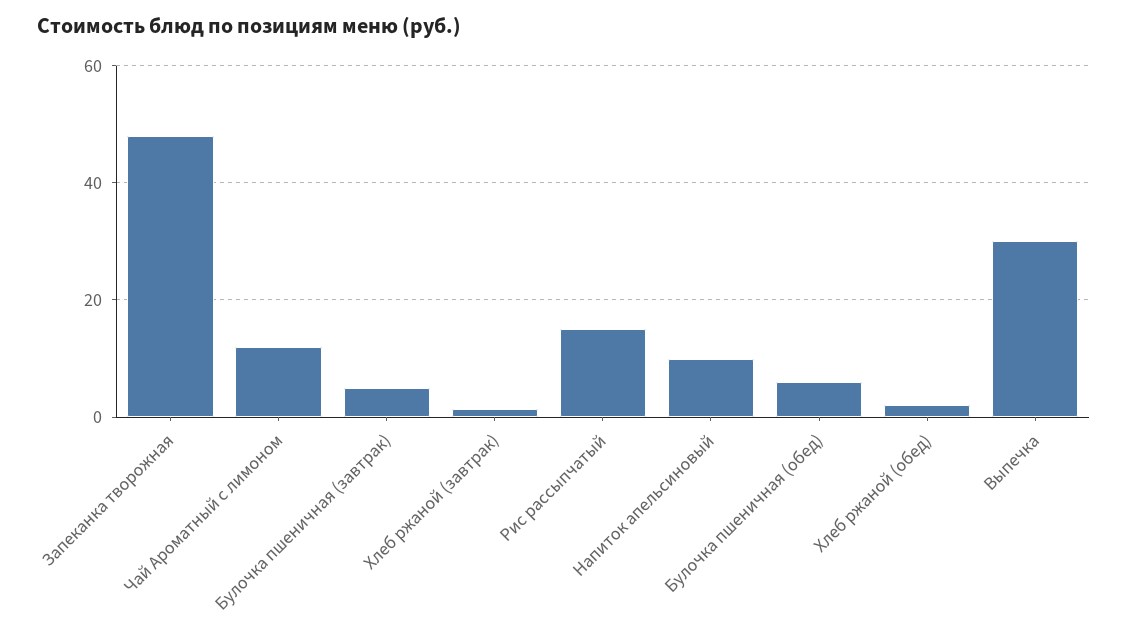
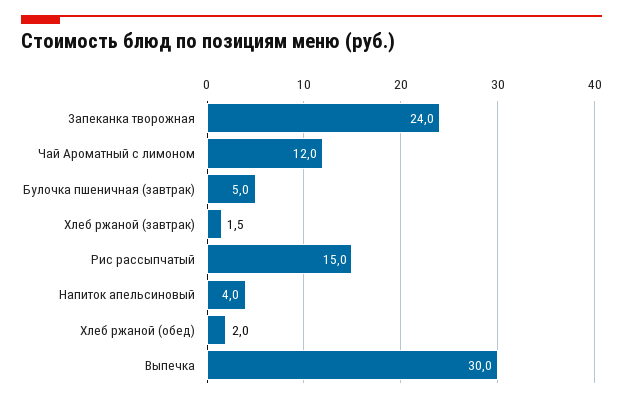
Запеканка творожная: 48 -> 24
Напиток апельсиновый: 10 -> 4
Булочка пшеничная (обед): 6 -> none

